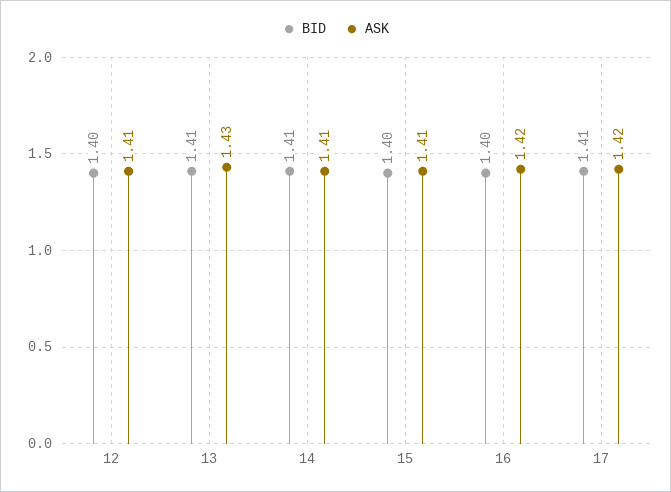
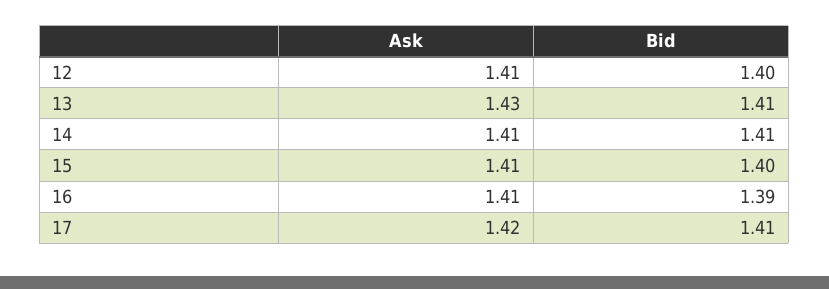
BID, 16: 1.4 -> 1.39
ASK, 16: 1.42 -> 1.41

